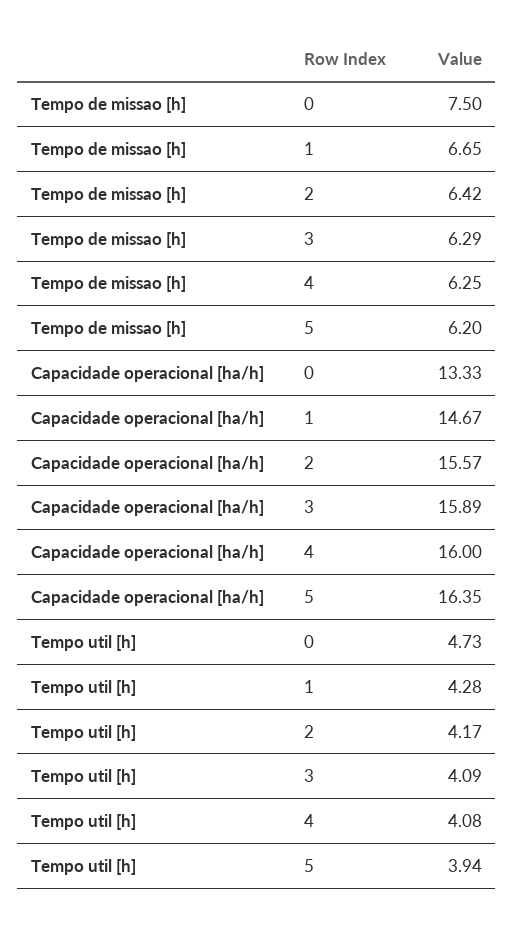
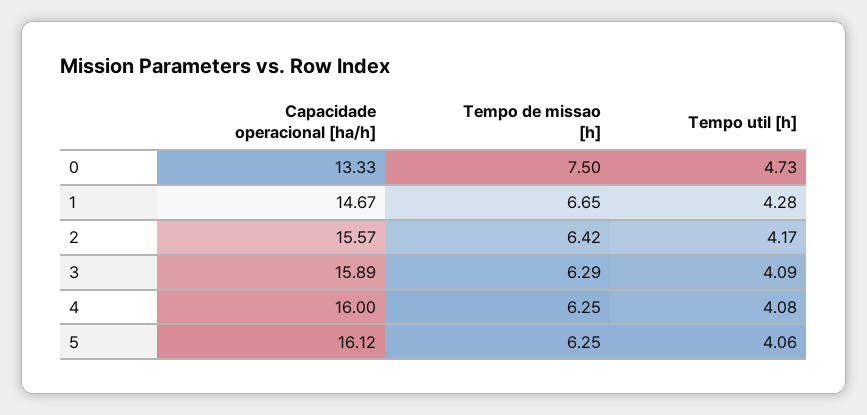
Tempo de missao [h], 5: 6.2 -> 6.25
Capacidade operacional [ha/h], 5: 16.35 -> 16.12
Tempo util [h], 5: 3.94 -> 4.06

